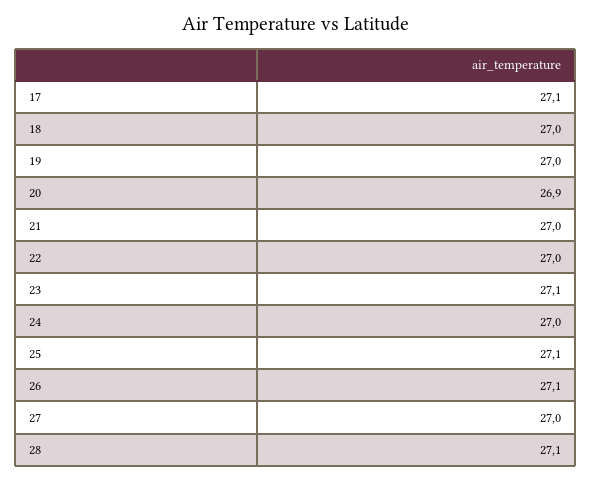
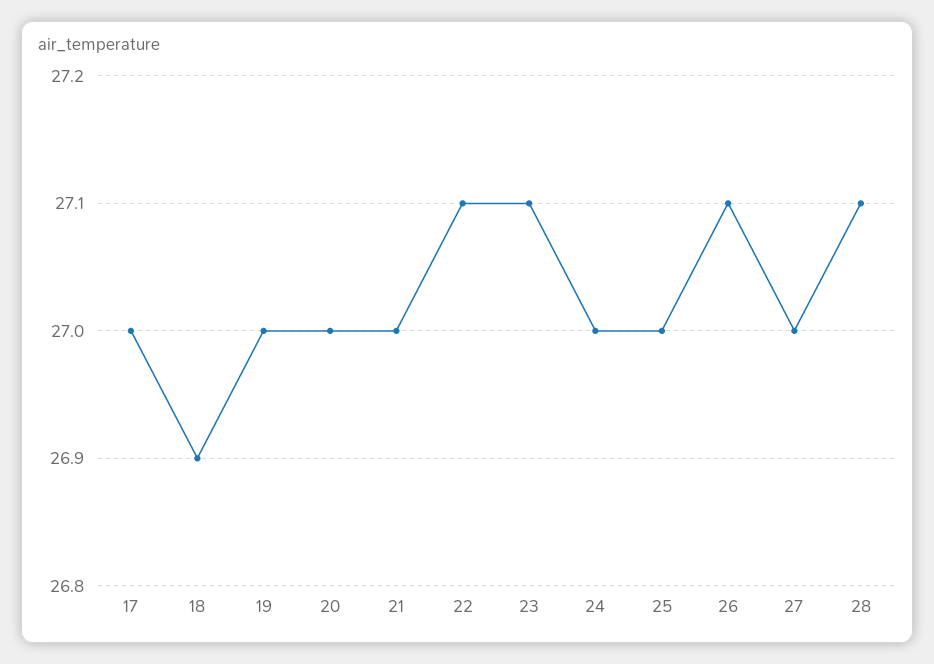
17: 27.1 -> 27
18: 27 -> 26.9
20: 26.9 -> 27
22: 27 -> 27.1
25: 27.1 -> 27

